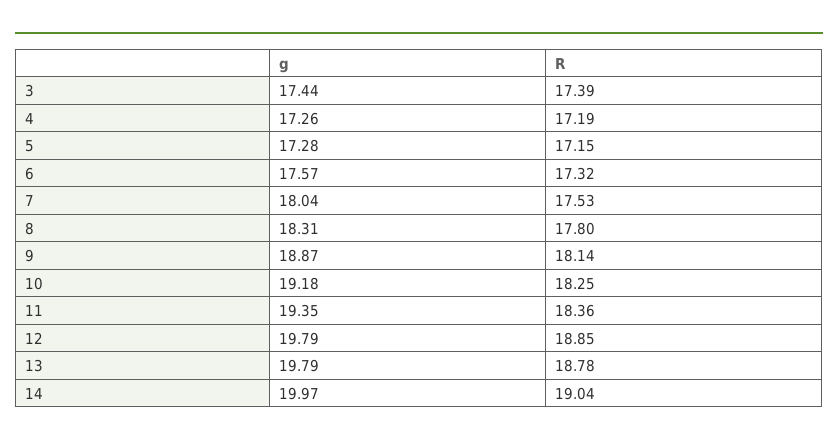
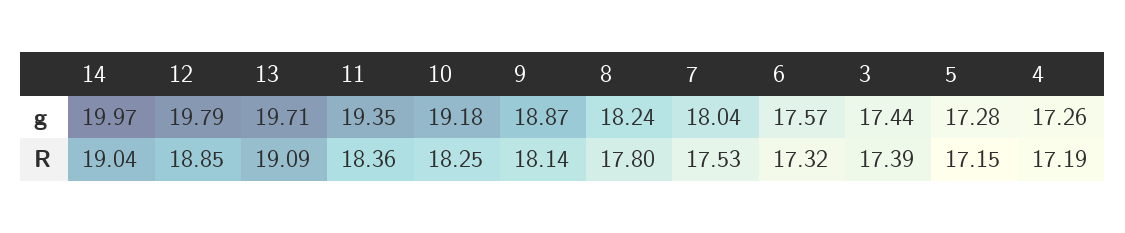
g, 8: 18.31 -> 18.24
g, 13: 19.79 -> 19.71
R, 13: 18.78 -> 19.09

